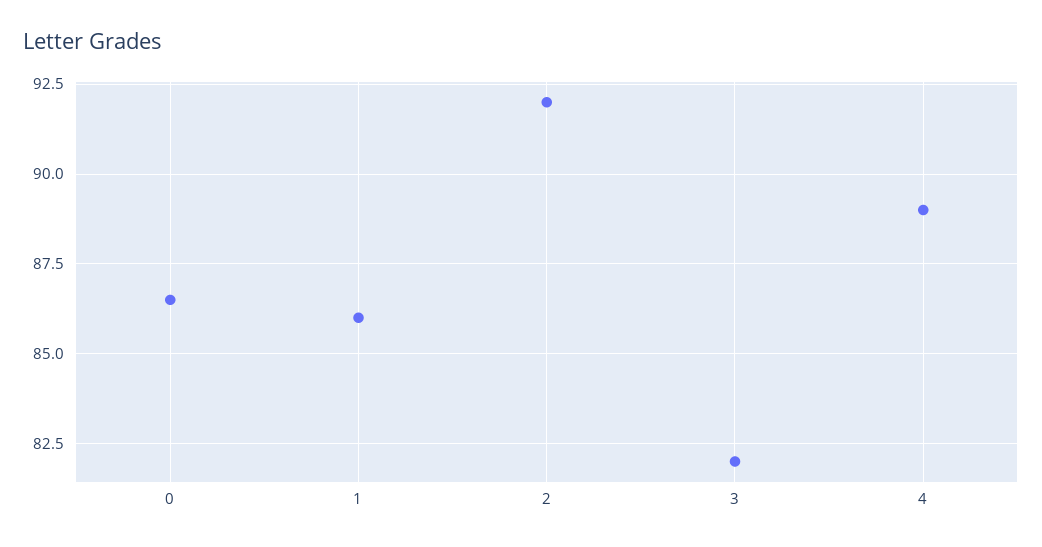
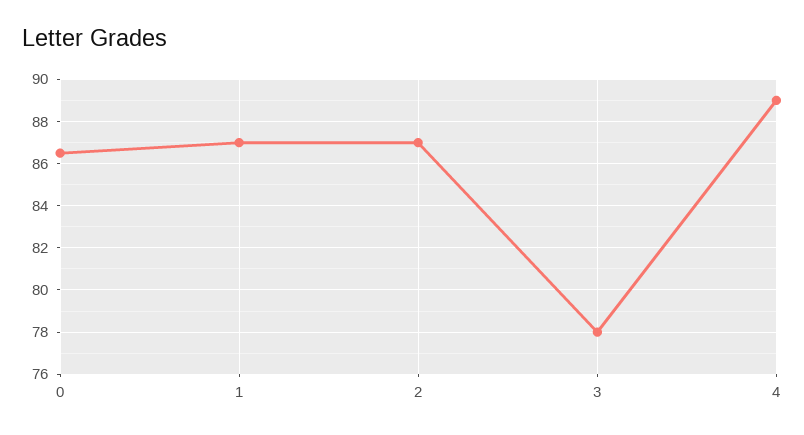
1: 86 -> 87
2: 92 -> 87
3: 82 -> 78

